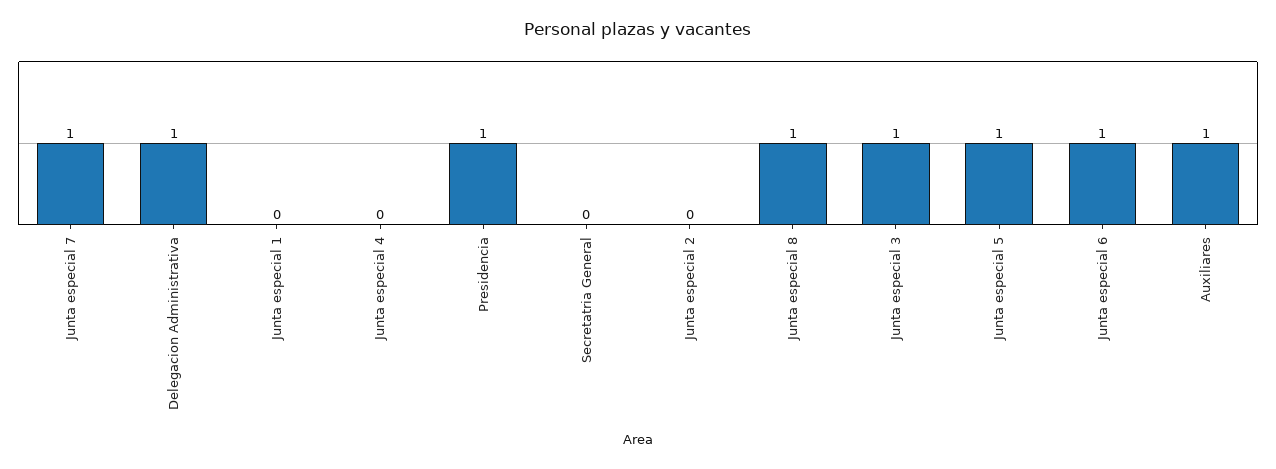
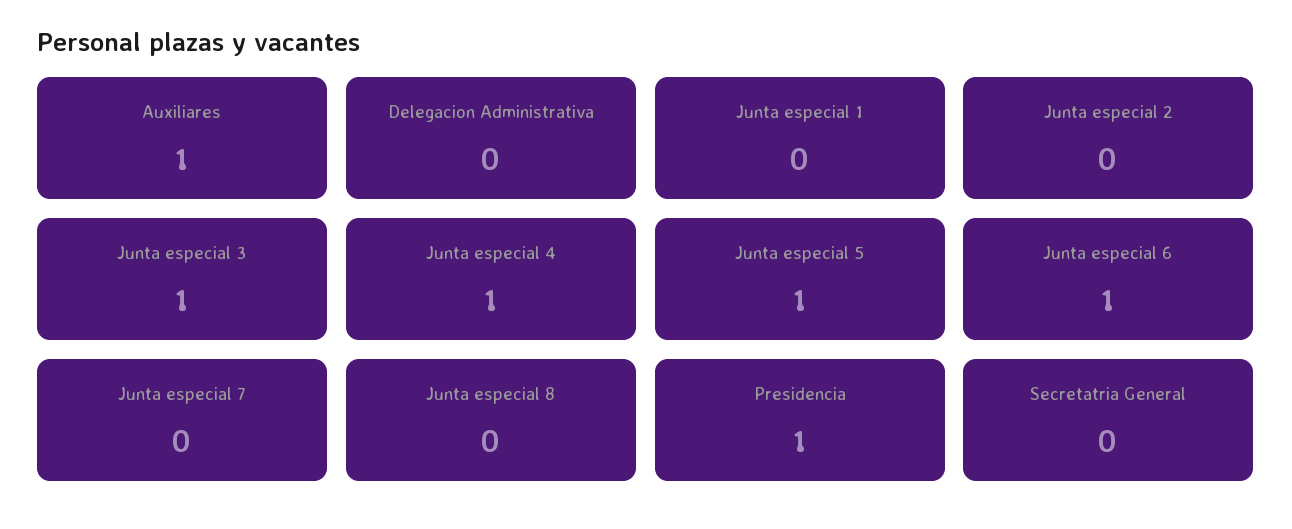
Junta especial 7: 1 -> 0
Delegacion Administrativa: 1 -> 0
Junta especial 4: 0 -> 1
Junta especial 8: 1 -> 0

